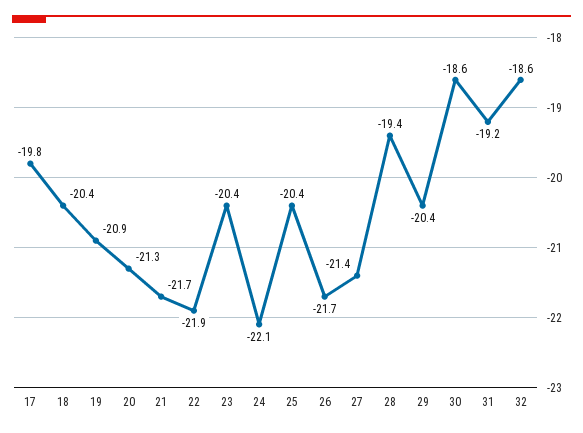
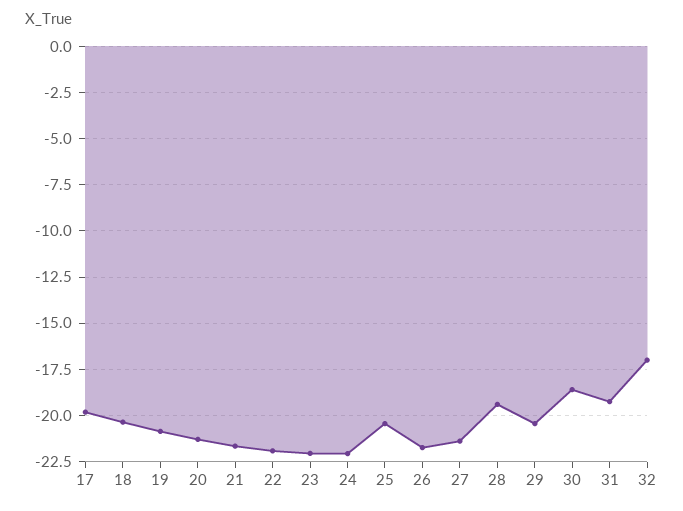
23: -20.4 -> -22
32: -18.6 -> -17

